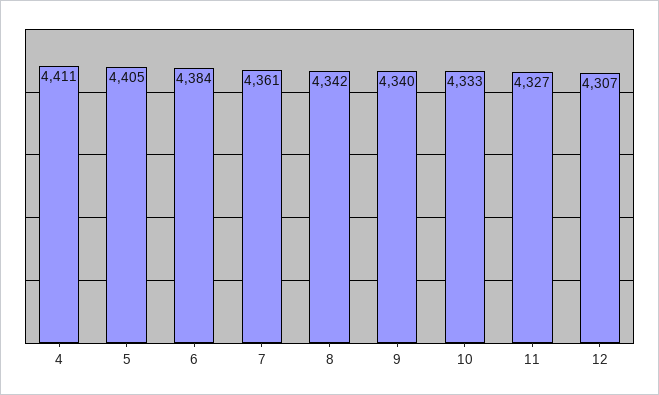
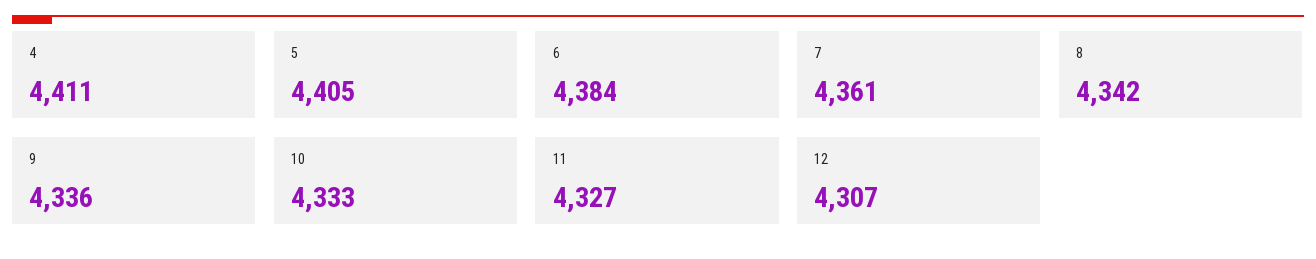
9: 4340 -> 4336

